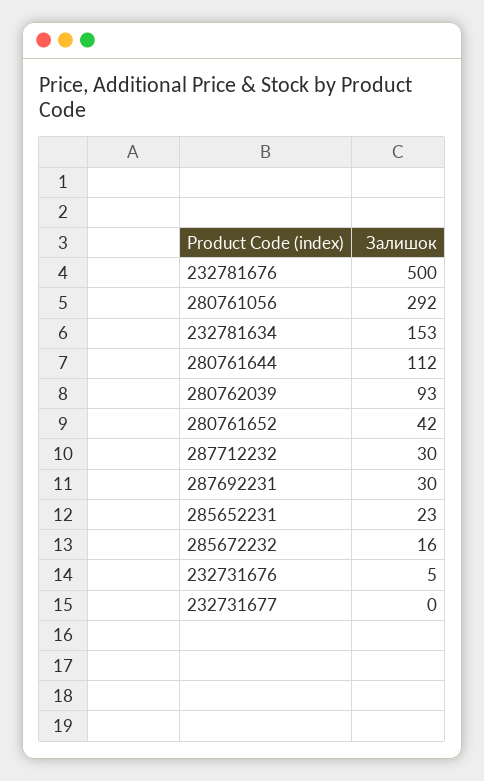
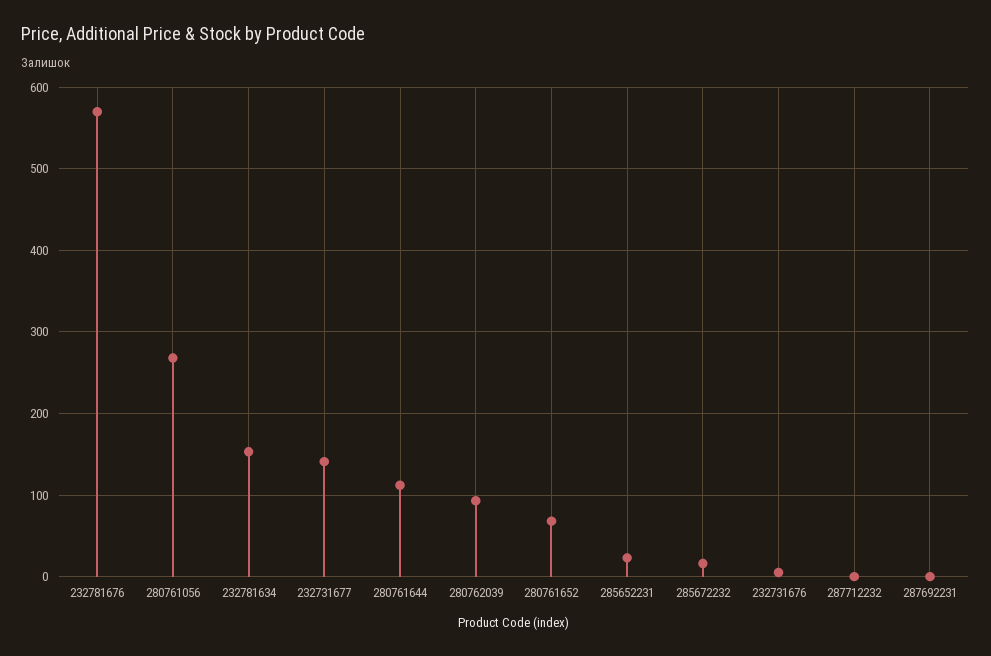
232781676: 500 -> 570
280761056: 292 -> 270
280761652: 42 -> 70
287712232: 30 -> 0
287692231: 30 -> 0
232731677: 0 -> 140

